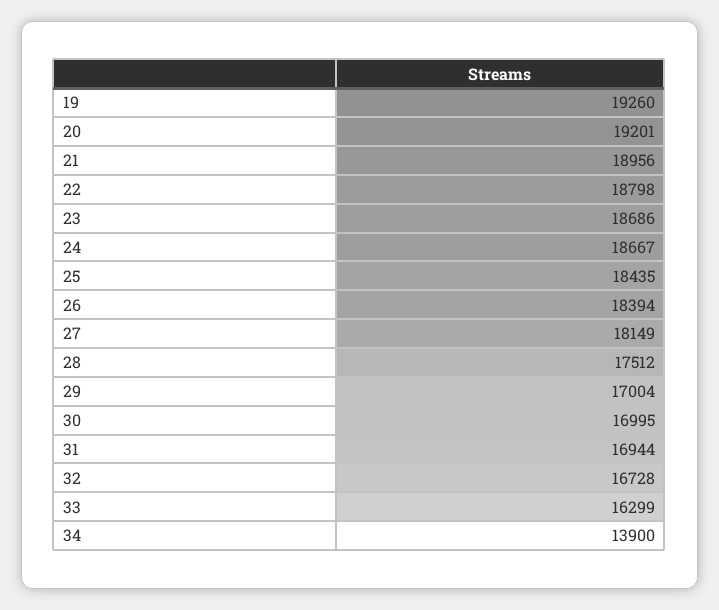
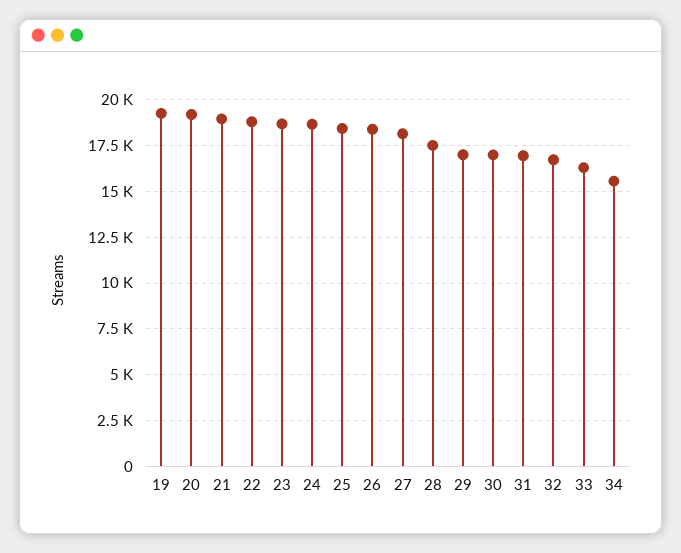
34: 13900 -> 15500

